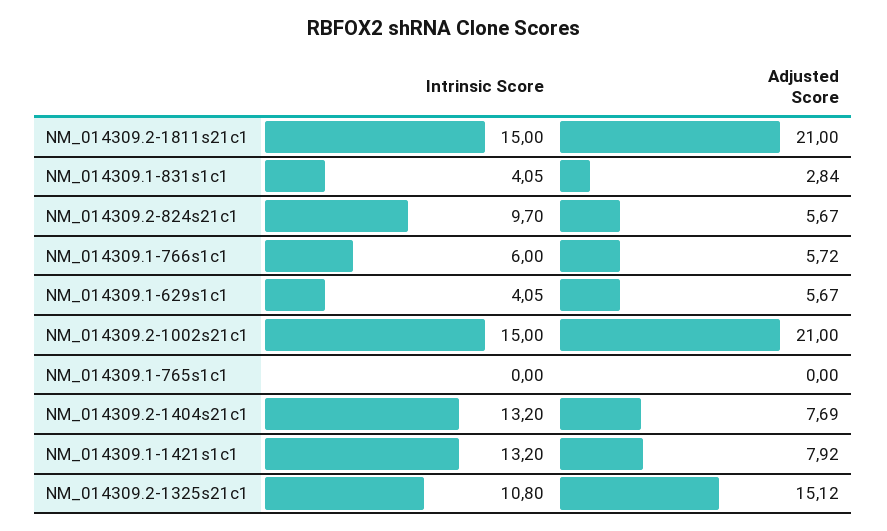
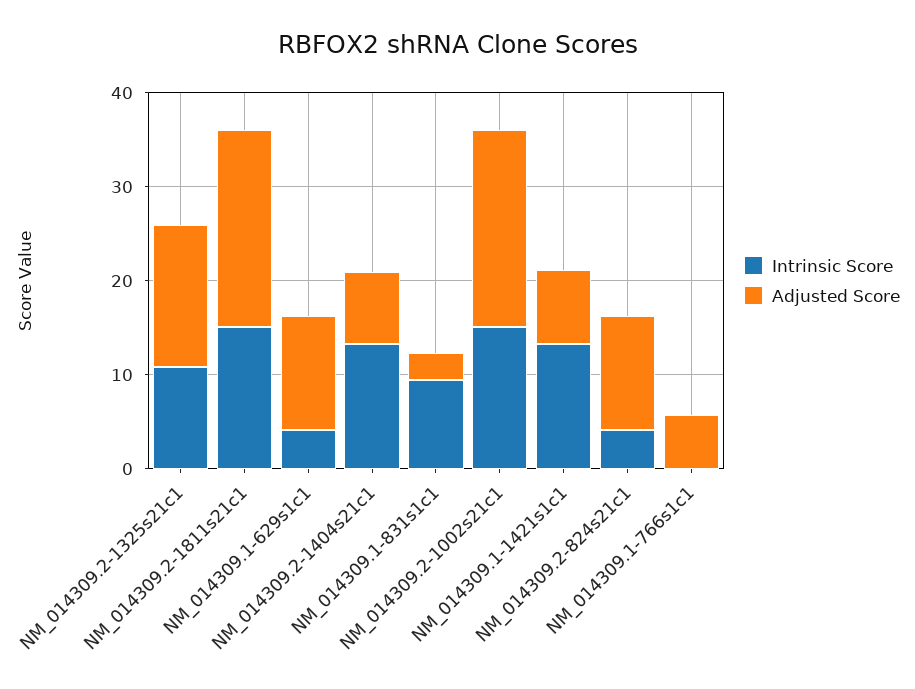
Intrinsic Score, NM_014309.1-831s1c1: 4.05 -> 10
Intrinsic Score, NM_014309.2-824s21c1: 9.7 -> 4
Adjusted Score, NM_014309.2-824s21c1: 5.67 -> 12
Intrinsic Score, NM_014309.1-766s1c1: 6 -> 0
Adjusted Score, NM_014309.1-629s1c1: 5.67 -> 12
Intrinsic Score, NM_014309.1-765s1c1: 0 -> none
Adjusted Score, NM_014309.1-765s1c1: 0 -> none

